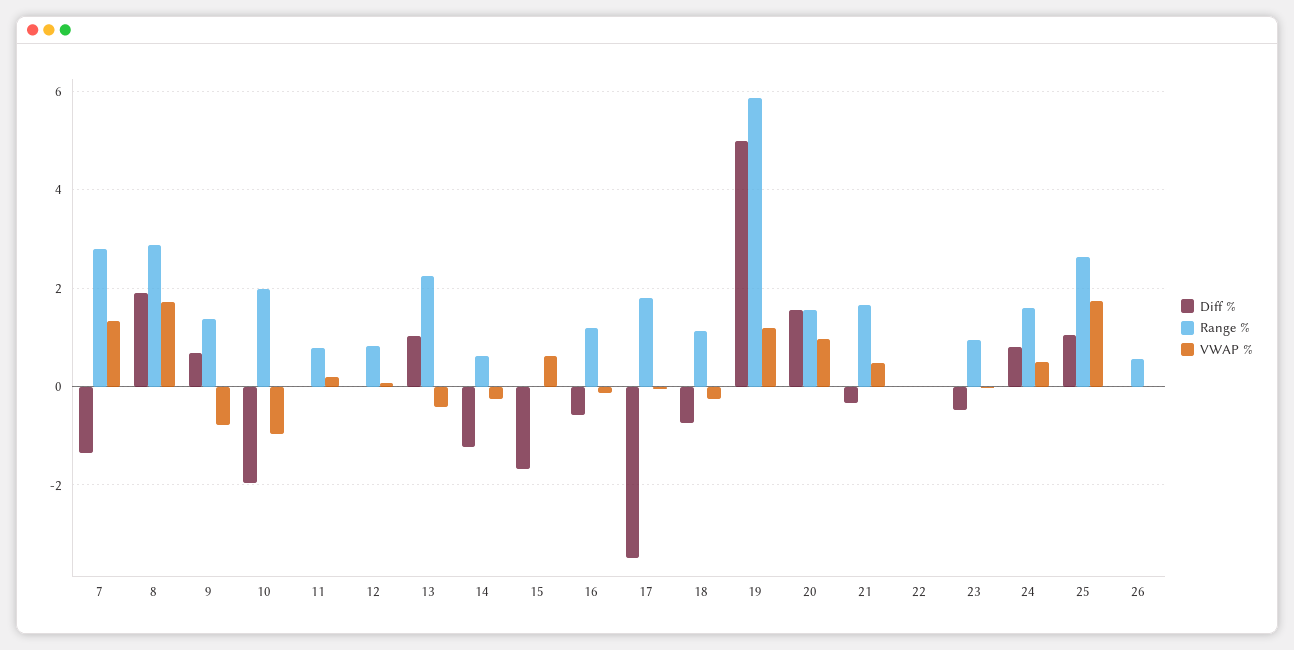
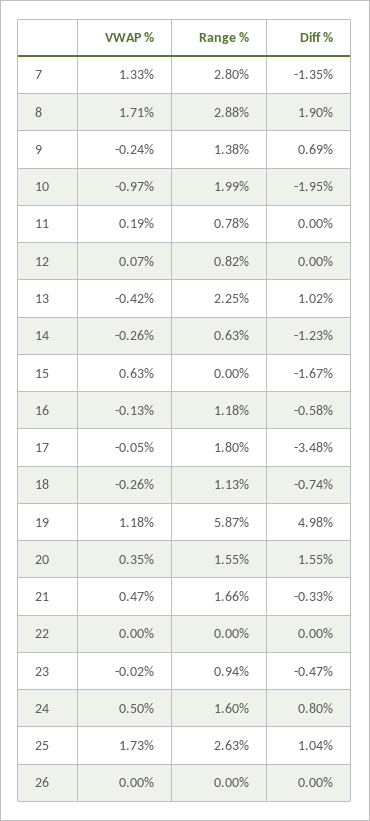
VWAP %, 9: -0.8 -> -0.24
VWAP %, 20: 1 -> 0.35
Range %, 26: 0.6 -> 0

